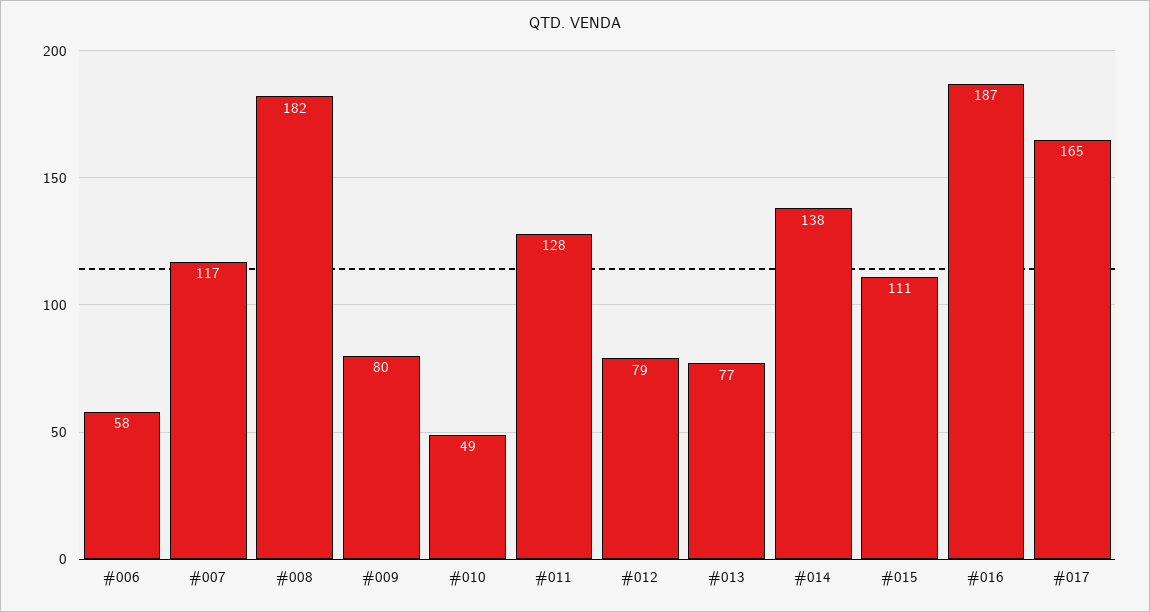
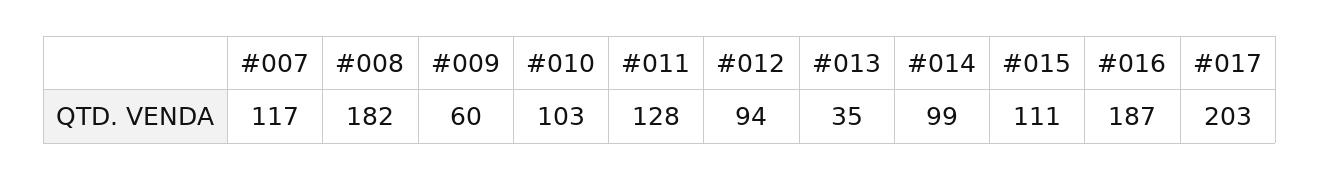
#006: 58 -> none
#009: 80 -> 60
#010: 49 -> 103
#012: 79 -> 94
#013: 77 -> 35
#014: 138 -> 99
#017: 165 -> 203

